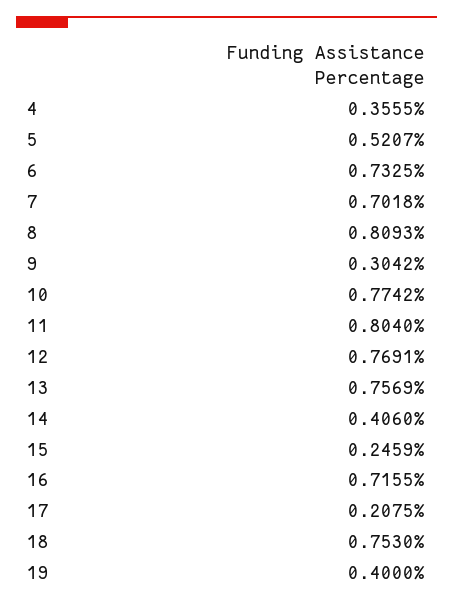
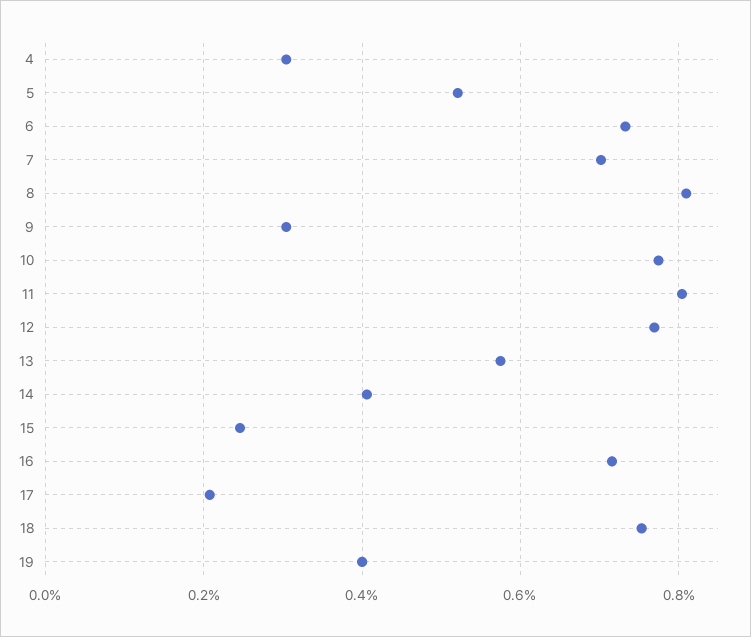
4: 0.3555 -> 0.3
13: 0.7569 -> 0.58

